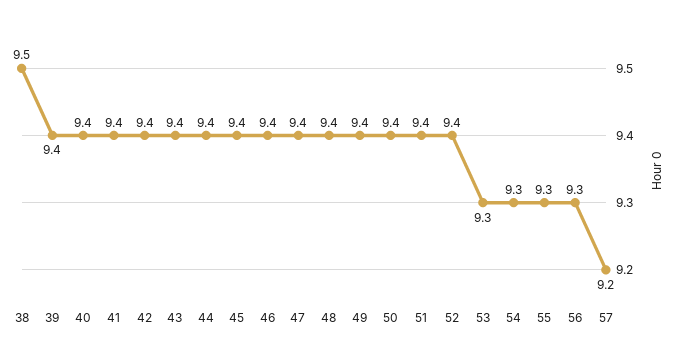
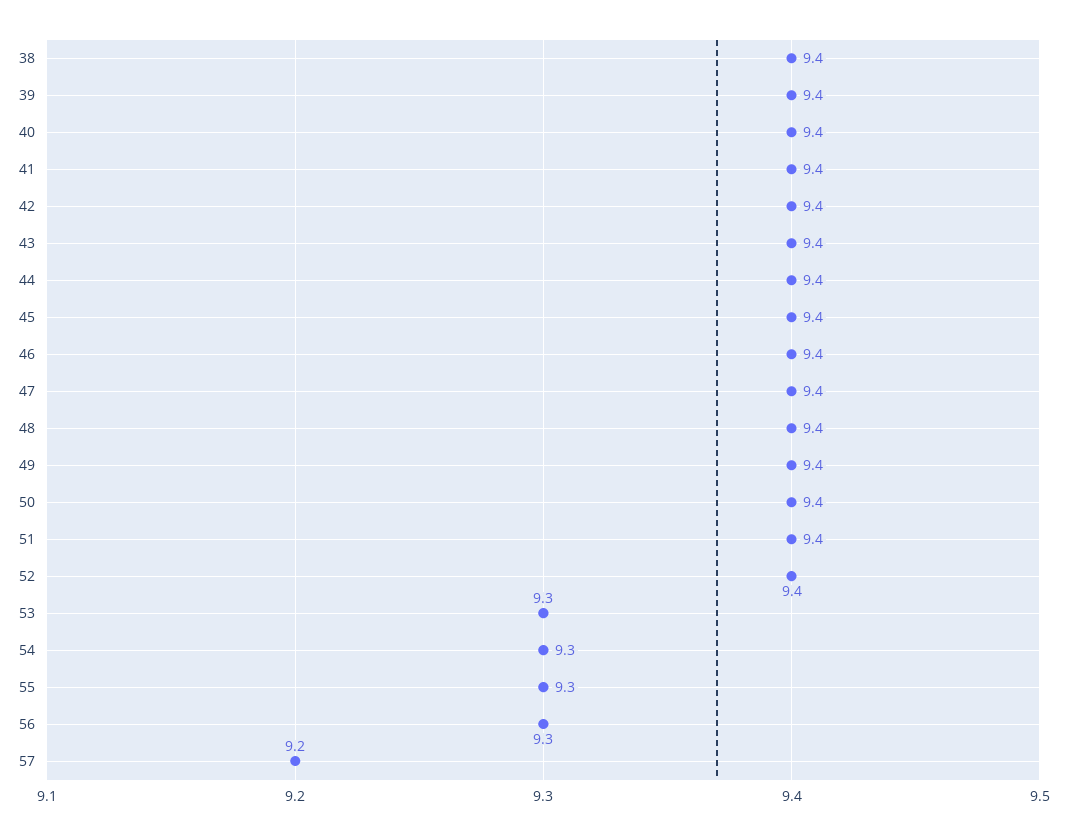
38: 9.5 -> 9.4

